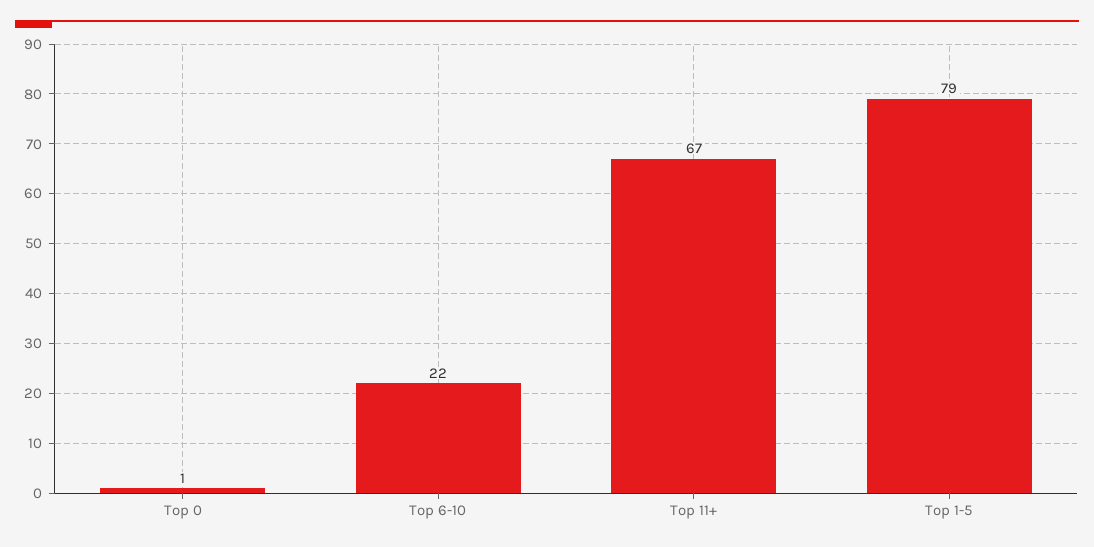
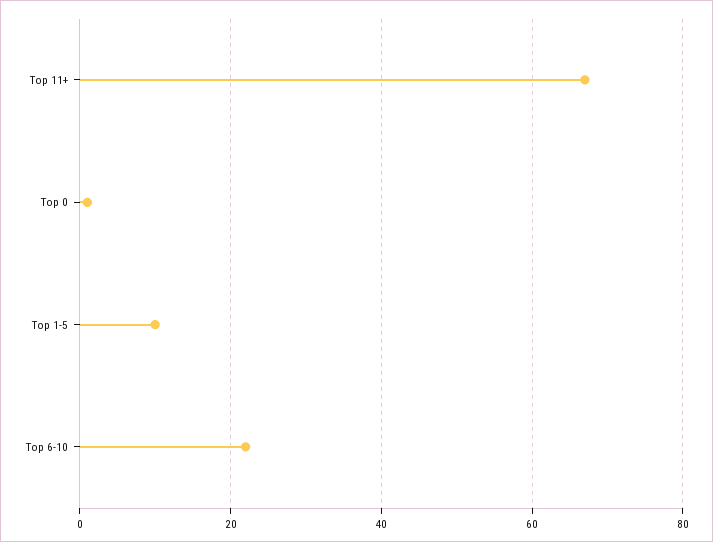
Top 1-5: 79 -> 10

